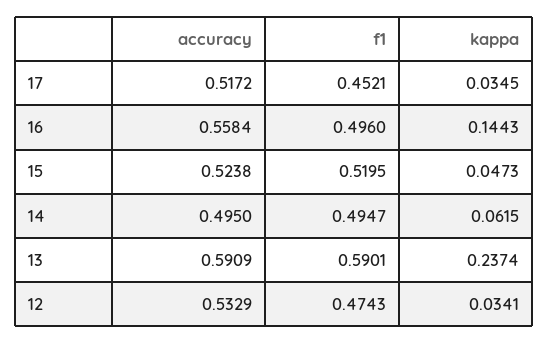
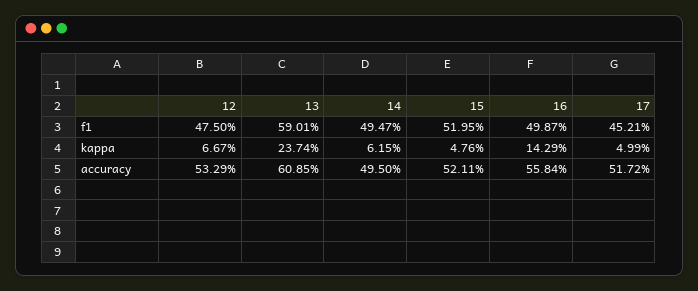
kappa, 17: 0.0345 -> 0.0499
f1, 16: 0.496 -> 0.4987
kappa, 16: 0.1443 -> 0.1429
accuracy, 15: 0.5238 -> 0.5211
kappa, 15: 0.0473 -> 0.0476
accuracy, 13: 0.5909 -> 0.6085
f1, 12: 0.4743 -> 0.475
kappa, 12: 0.0341 -> 0.0667

